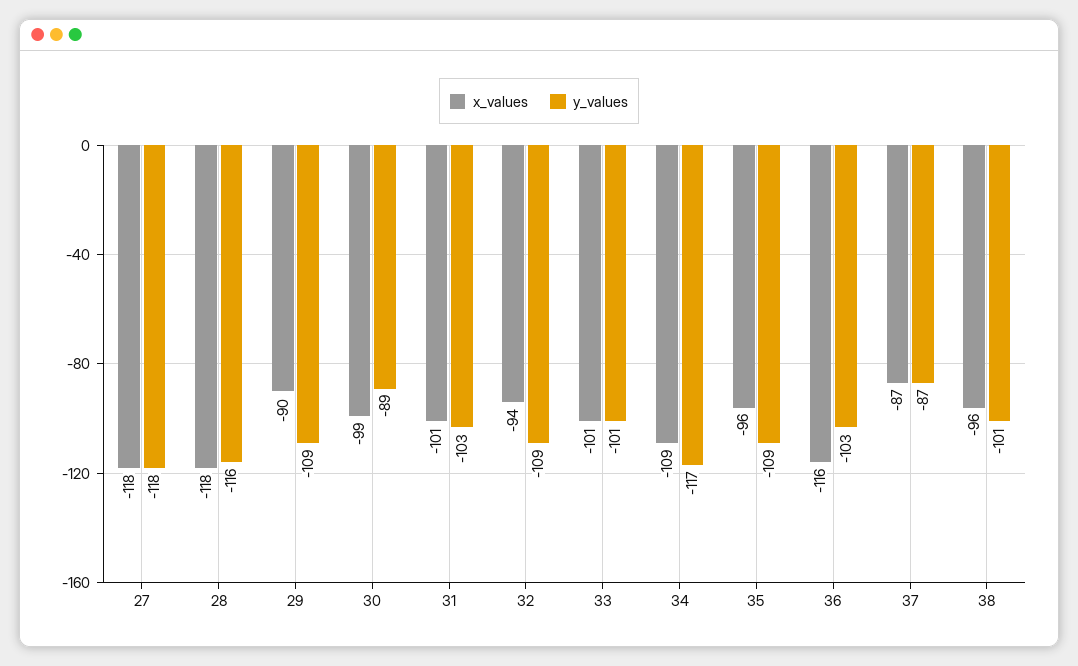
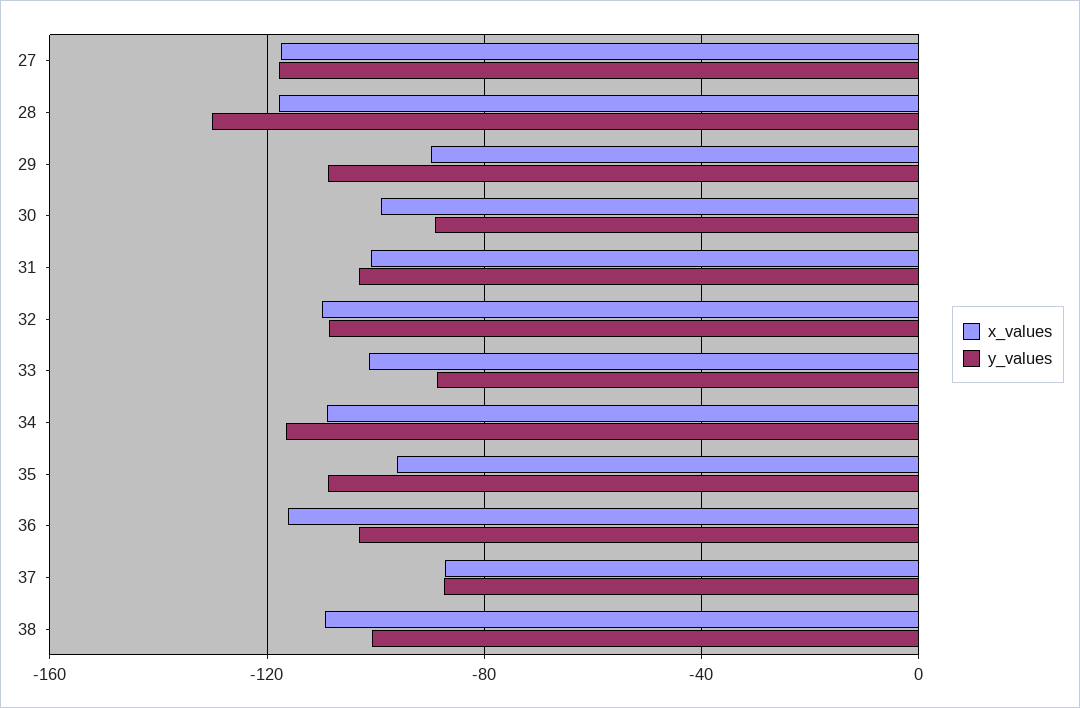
y_values, 28: -116 -> -130
x_values, 32: -94 -> -110
y_values, 33: -101 -> -90
x_values, 38: -96 -> -110

